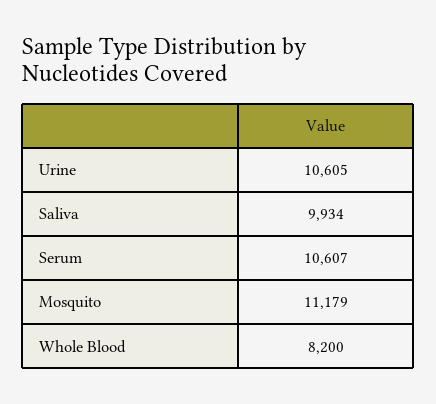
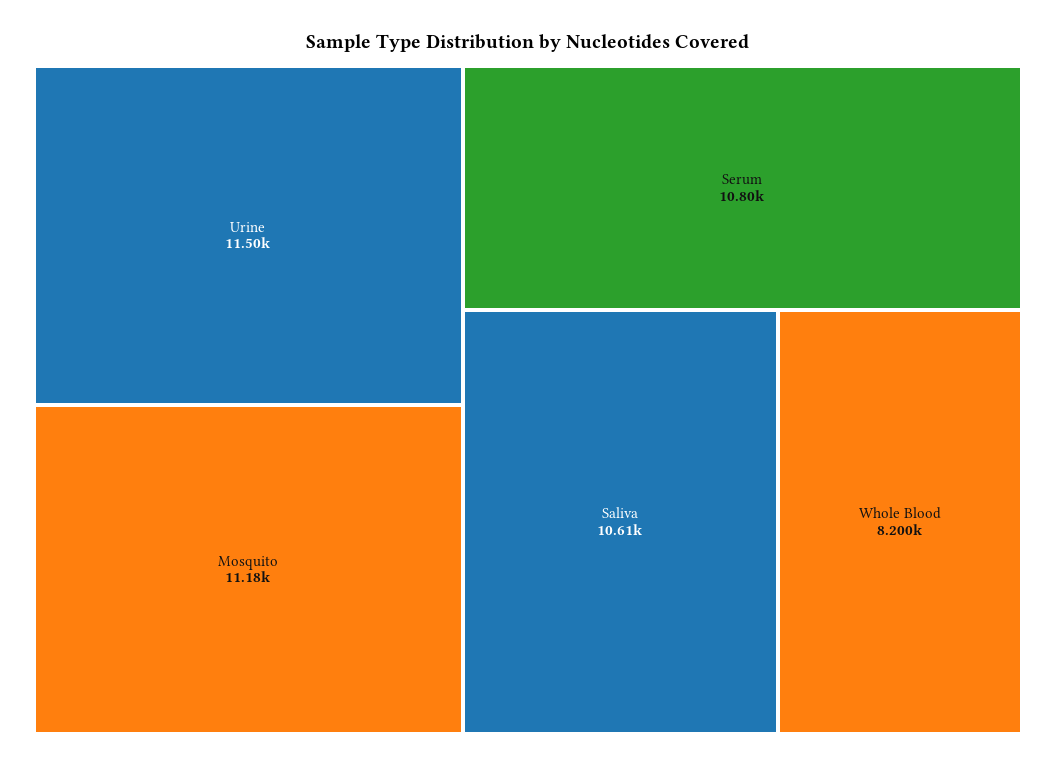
Urine: 10605 -> 11500
Saliva: 9934 -> 10610
Serum: 10607 -> 10800

